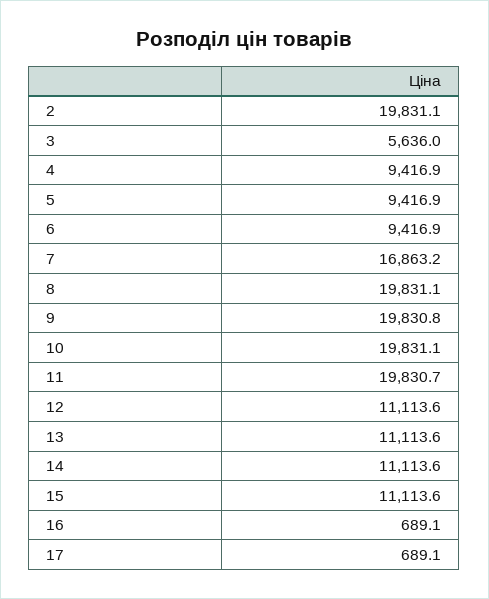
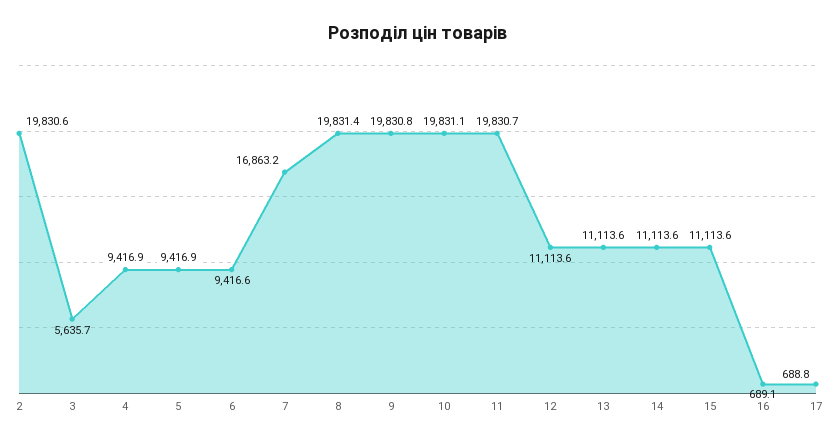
2: 19831.1 -> 19830.6
3: 5636 -> 5635.7
6: 9416.9 -> 9416.6
8: 19831.1 -> 19831.4
17: 689.1 -> 688.8

